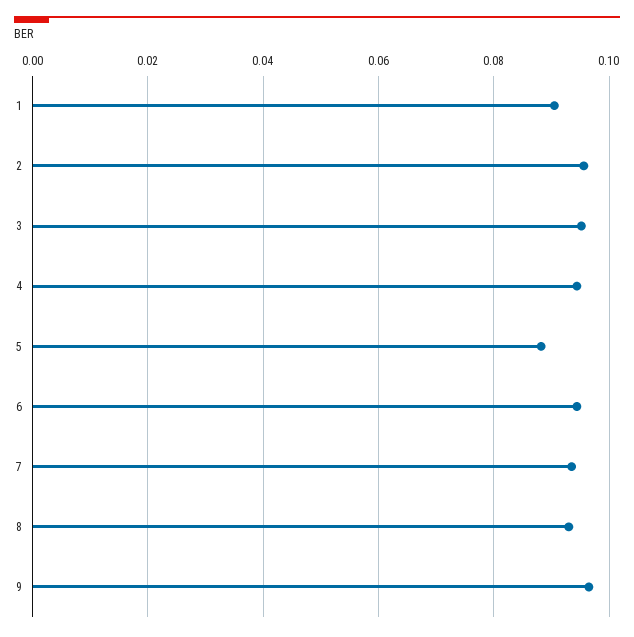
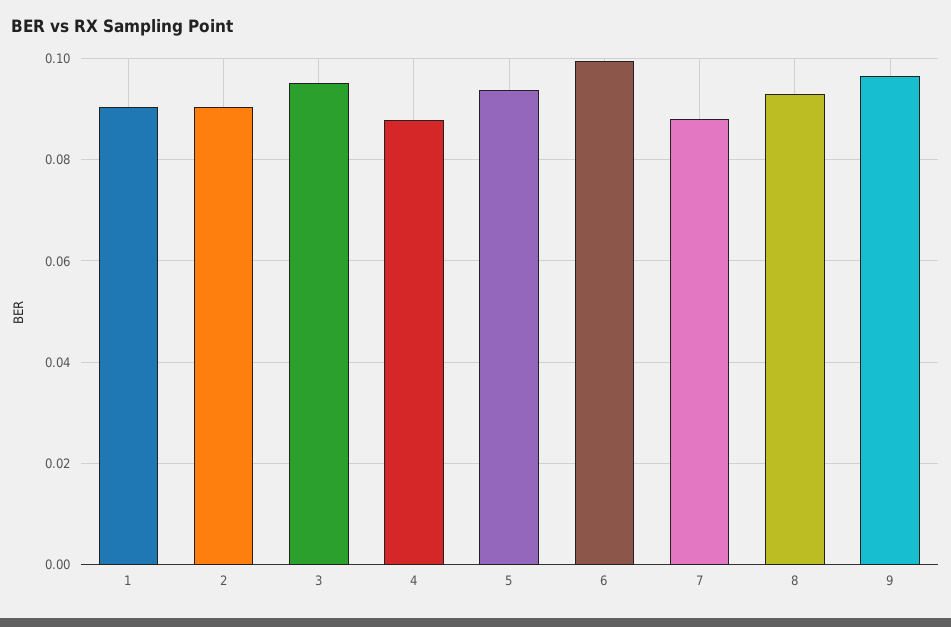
2: 0.096 -> 0.09
4: 0.094 -> 0.088
5: 0.088 -> 0.094
6: 0.094 -> 0.1
7: 0.094 -> 0.088

